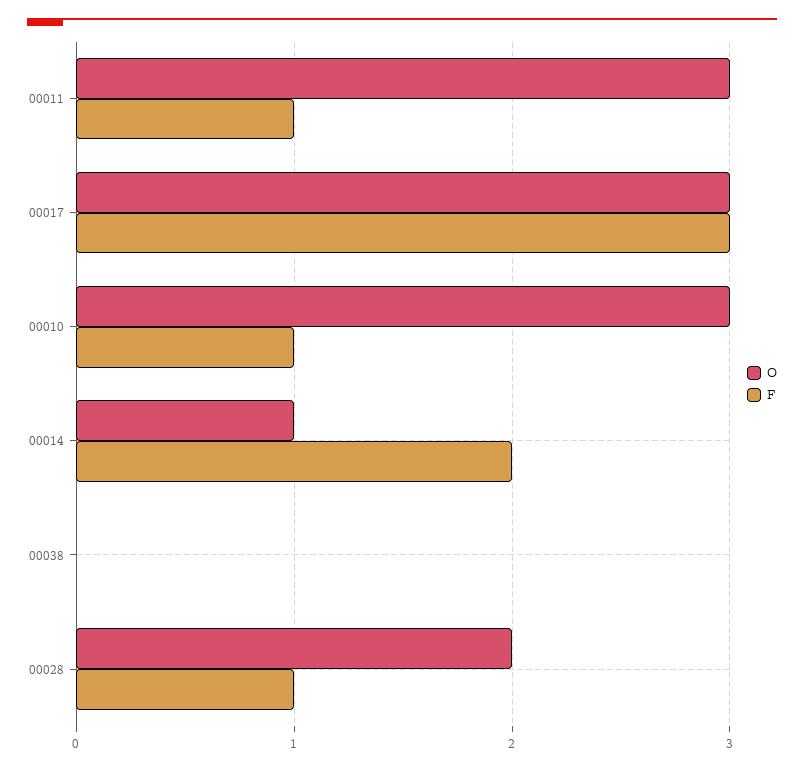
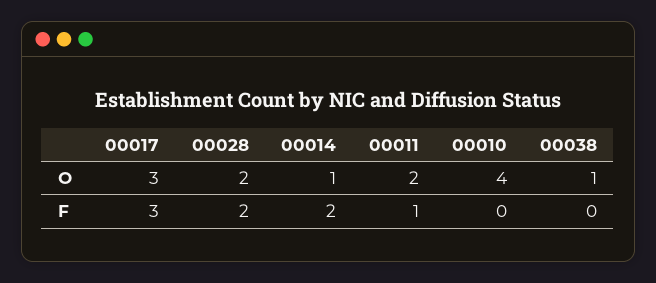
O, 00011: 3 -> 2
O, 00010: 3 -> 4
F, 00010: 1 -> 0
O, 00038: 0 -> 1
F, 00028: 1 -> 2

